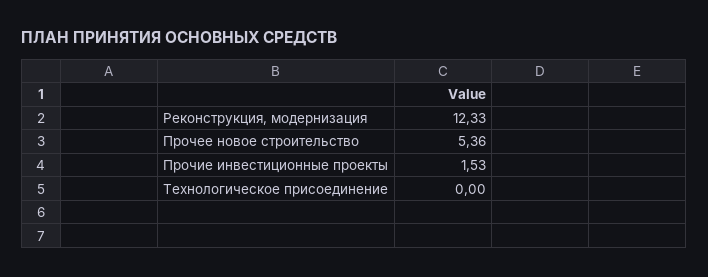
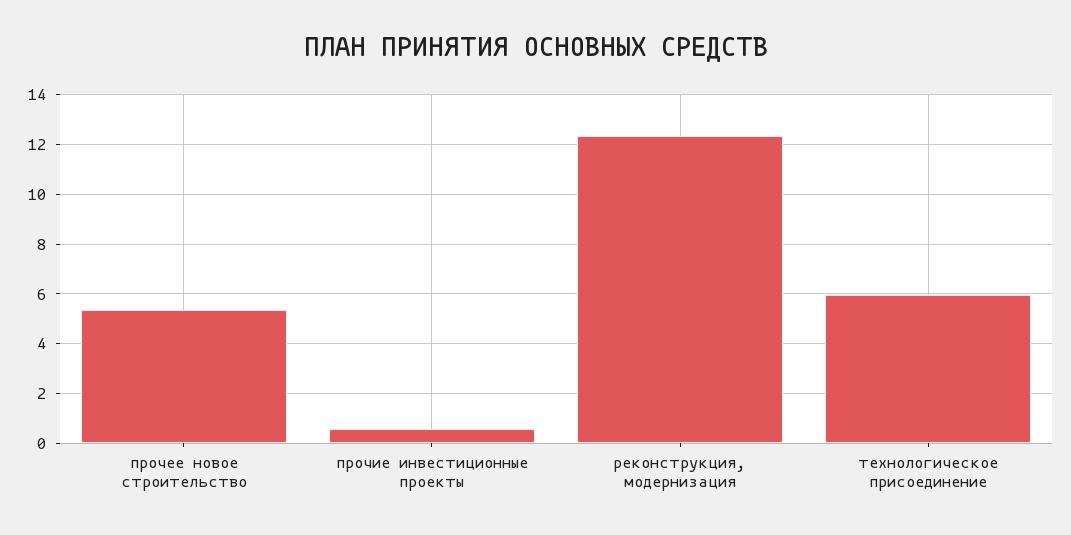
Прочие инвестиционные проекты: 1.53 -> 0.5
Технологическое присоединение: 0 -> 6

